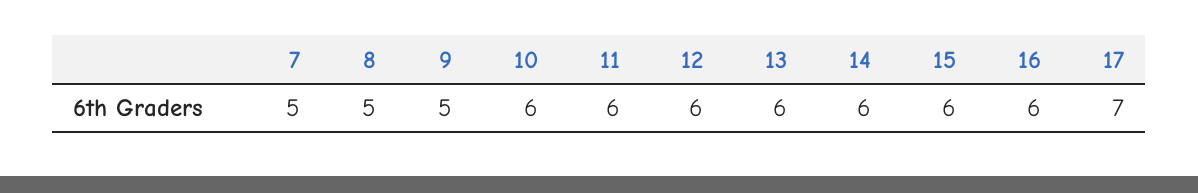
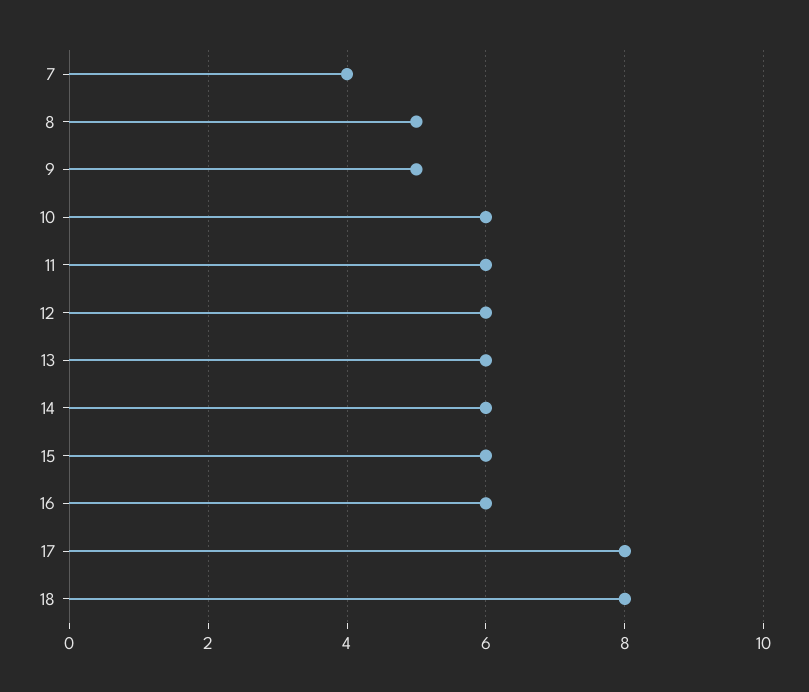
7: 5 -> 4
17: 7 -> 8
18: none -> 8

